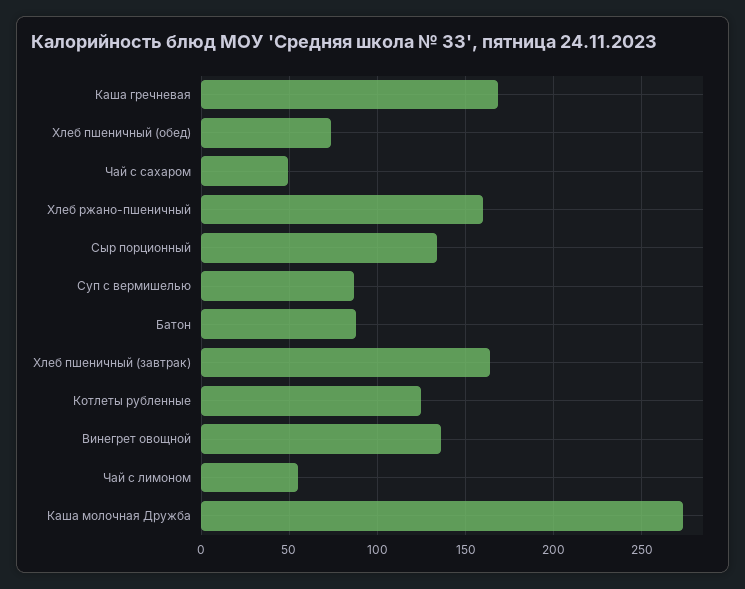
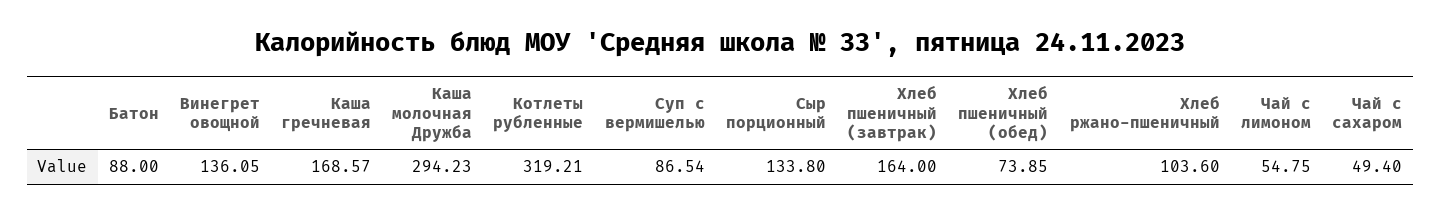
Хлеб ржано-пшеничный: 160 -> 103.6
Котлеты рубленные: 125 -> 319.21
Каша молочная Дружба: 275 -> 294.23

